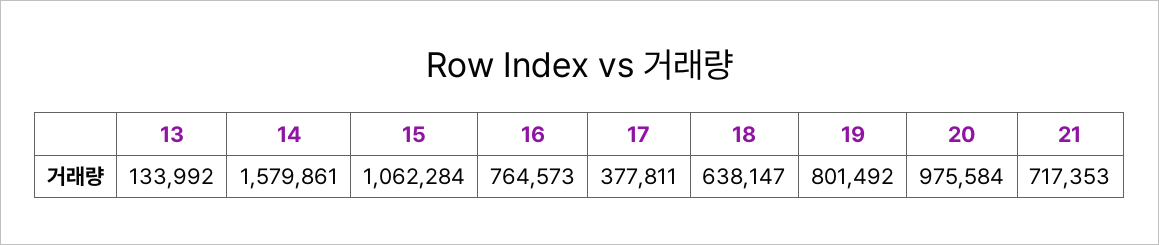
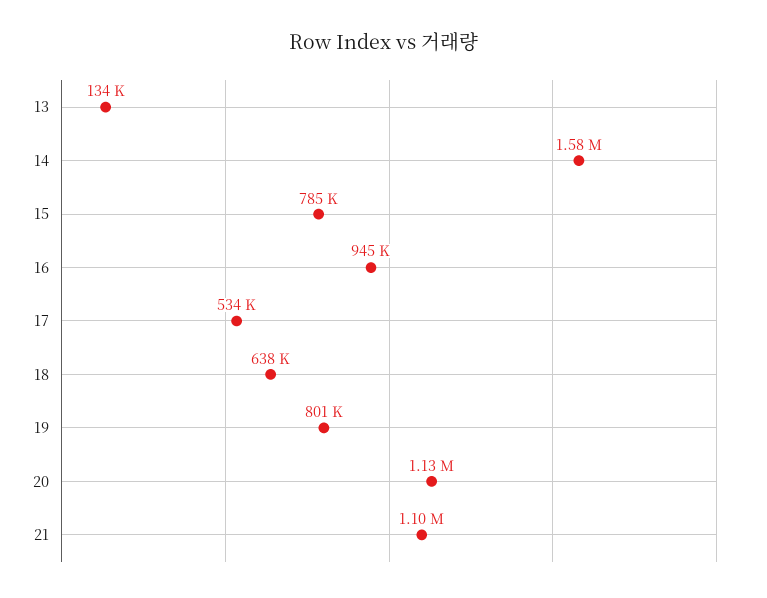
15: 1062284 -> 785000
16: 764573 -> 945000
17: 377811 -> 534000
20: 975584 -> 1130000
21: 717353 -> 1100000

